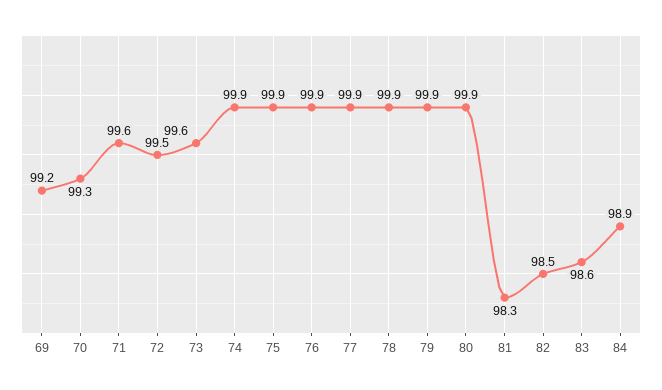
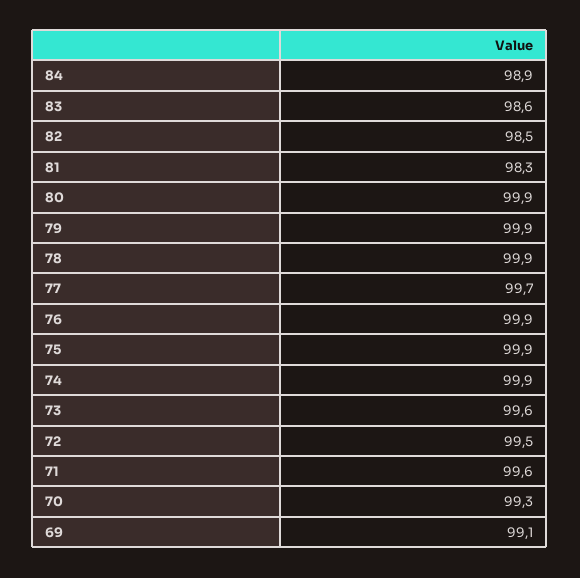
69: 99.2 -> 99.1
77: 99.9 -> 99.7

